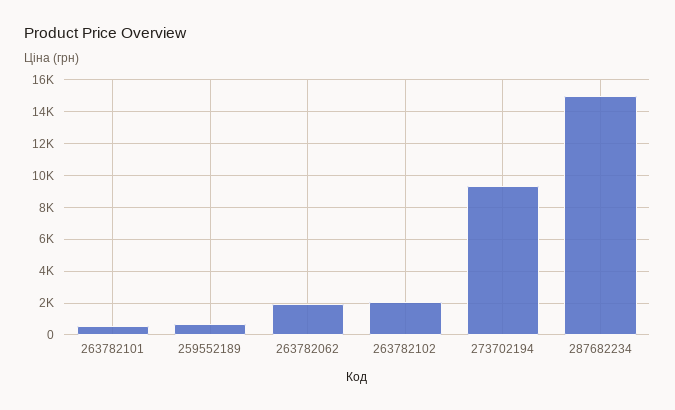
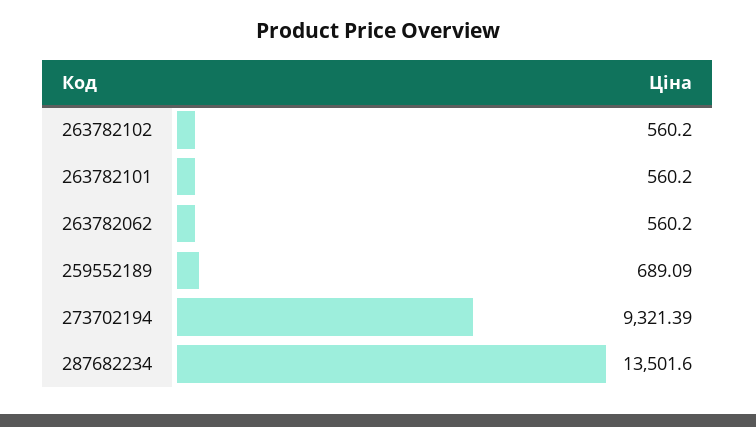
263782062: 2000 -> 560.2
263782102: 2000 -> 560.2
287682234: 15000 -> 13501.6

